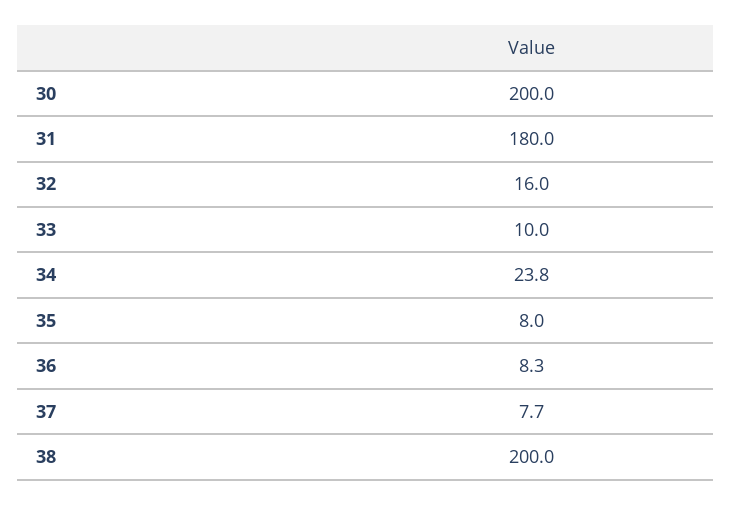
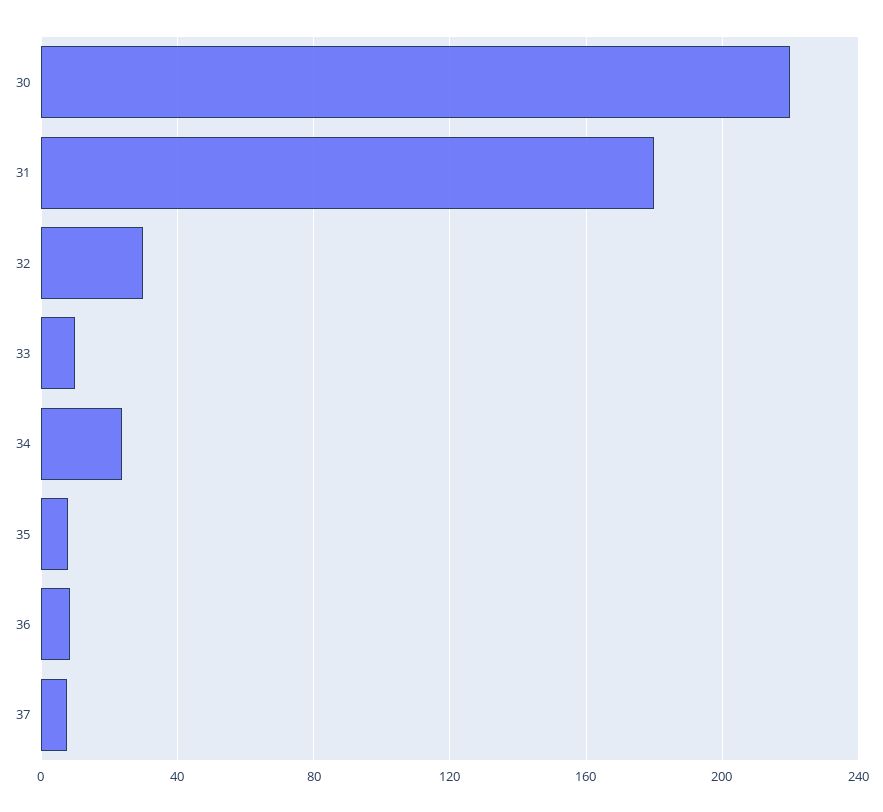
30: 200 -> 220
32: 16 -> 30
38: 200 -> none

